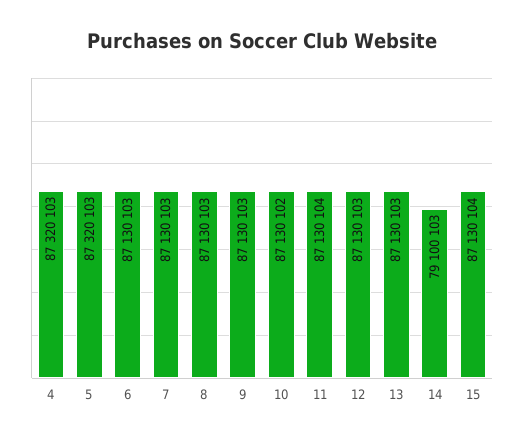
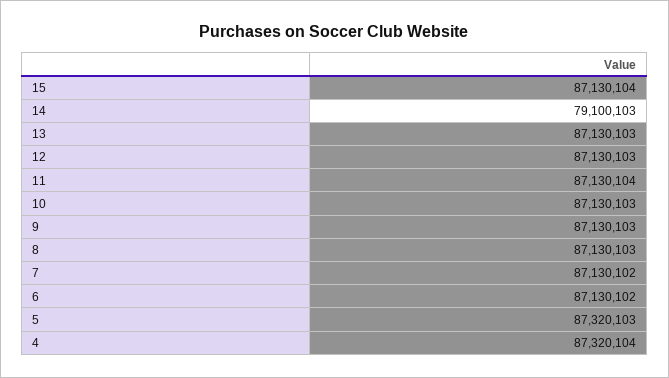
4: 87320103 -> 87320104
6: 87130103 -> 87130102
7: 87130103 -> 87130102
10: 87130102 -> 87130103

